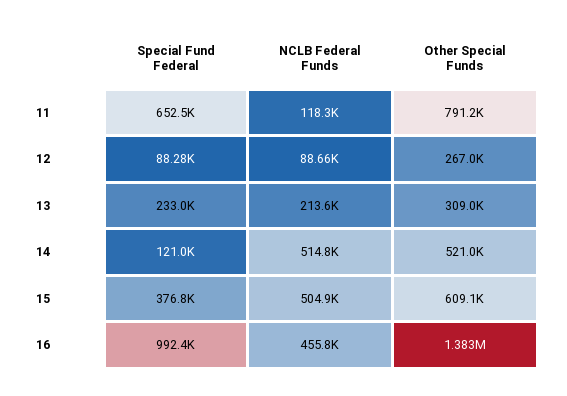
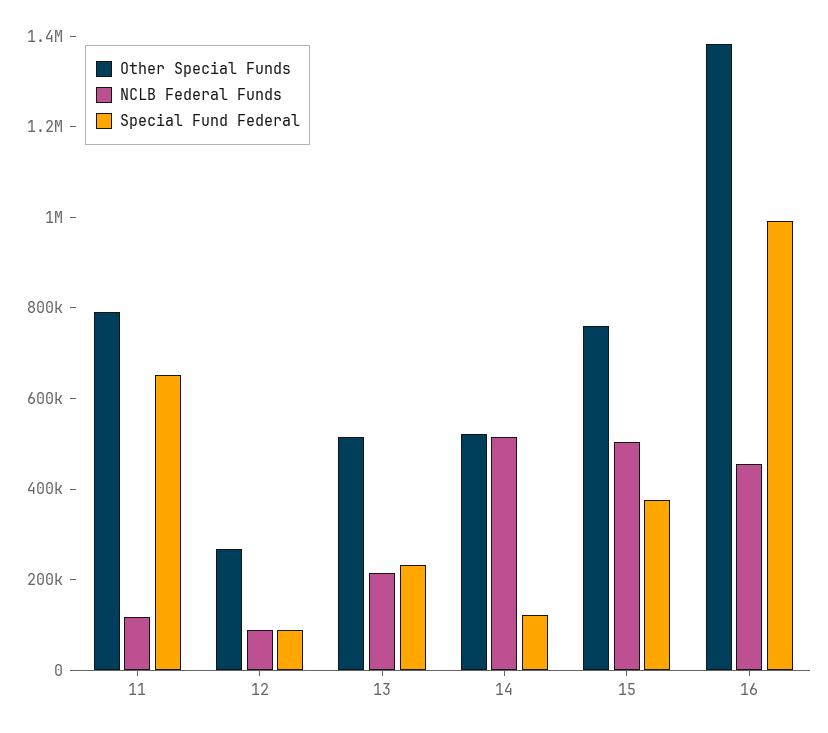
Other Special Funds, 13: 309000 -> 500000
Other Special Funds, 15: 609100 -> 750000

